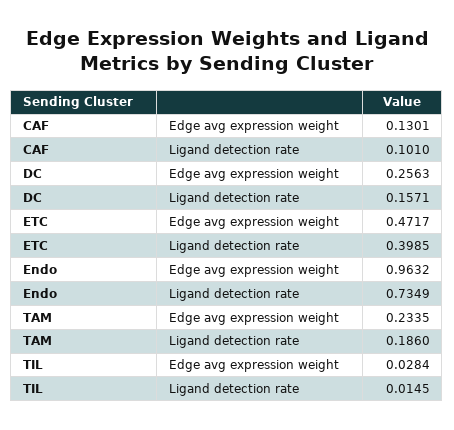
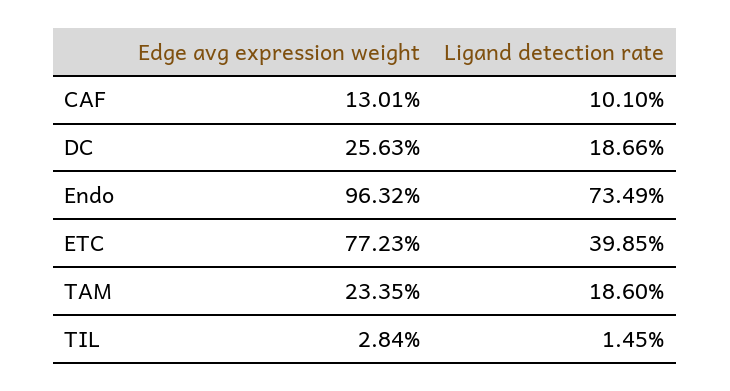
DC, Ligand detection rate: 0.1571 -> 0.1866
ETC, Edge avg expression weight: 0.4717 -> 0.7723

